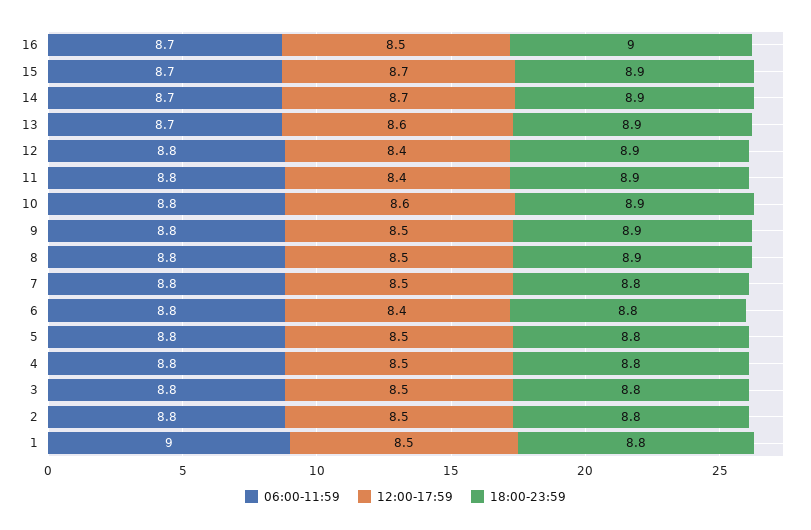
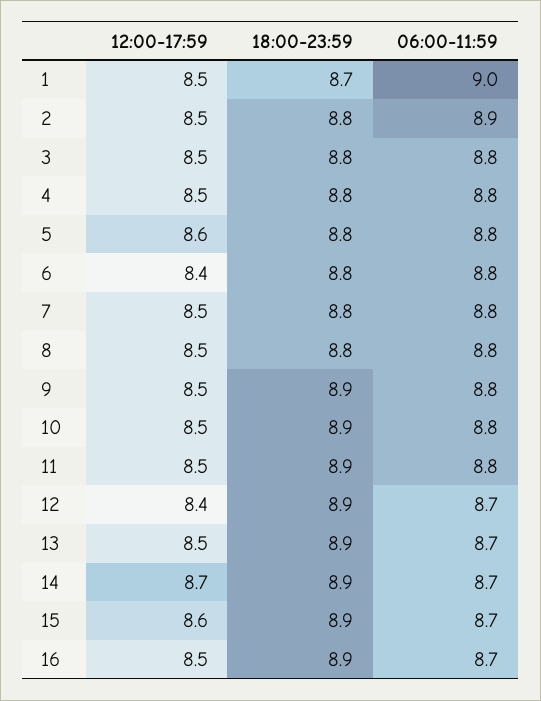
18:00-23:59, 16: 9 -> 8.9
12:00-17:59, 15: 8.7 -> 8.6
12:00-17:59, 13: 8.6 -> 8.5
06:00-11:59, 12: 8.8 -> 8.7
12:00-17:59, 11: 8.4 -> 8.5
12:00-17:59, 10: 8.6 -> 8.5
18:00-23:59, 8: 8.9 -> 8.8
12:00-17:59, 5: 8.5 -> 8.6
06:00-11:59, 2: 8.8 -> 8.9
18:00-23:59, 1: 8.8 -> 8.7

